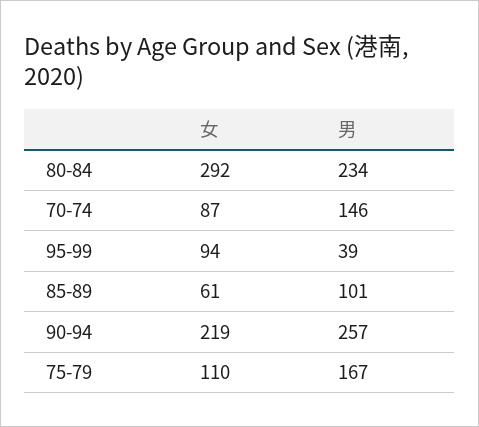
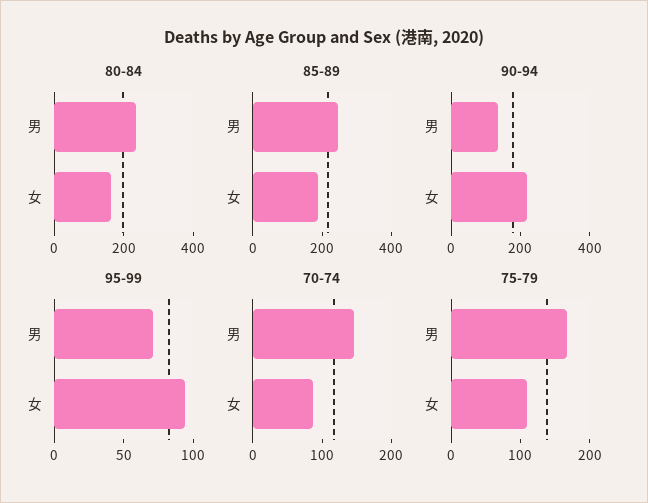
80-84, 女: 292 -> 150
95-99, 男: 39 -> 70
85-89, 女: 61 -> 200
85-89, 男: 101 -> 250
90-94, 男: 257 -> 150

